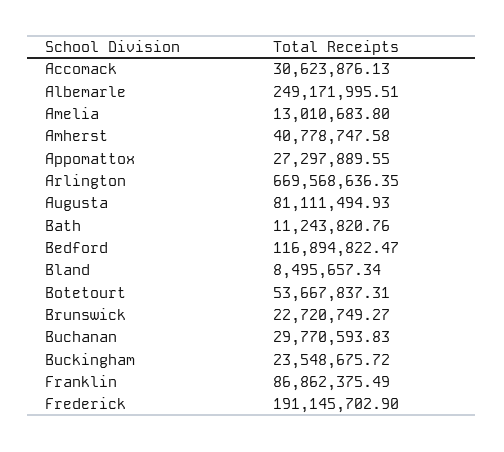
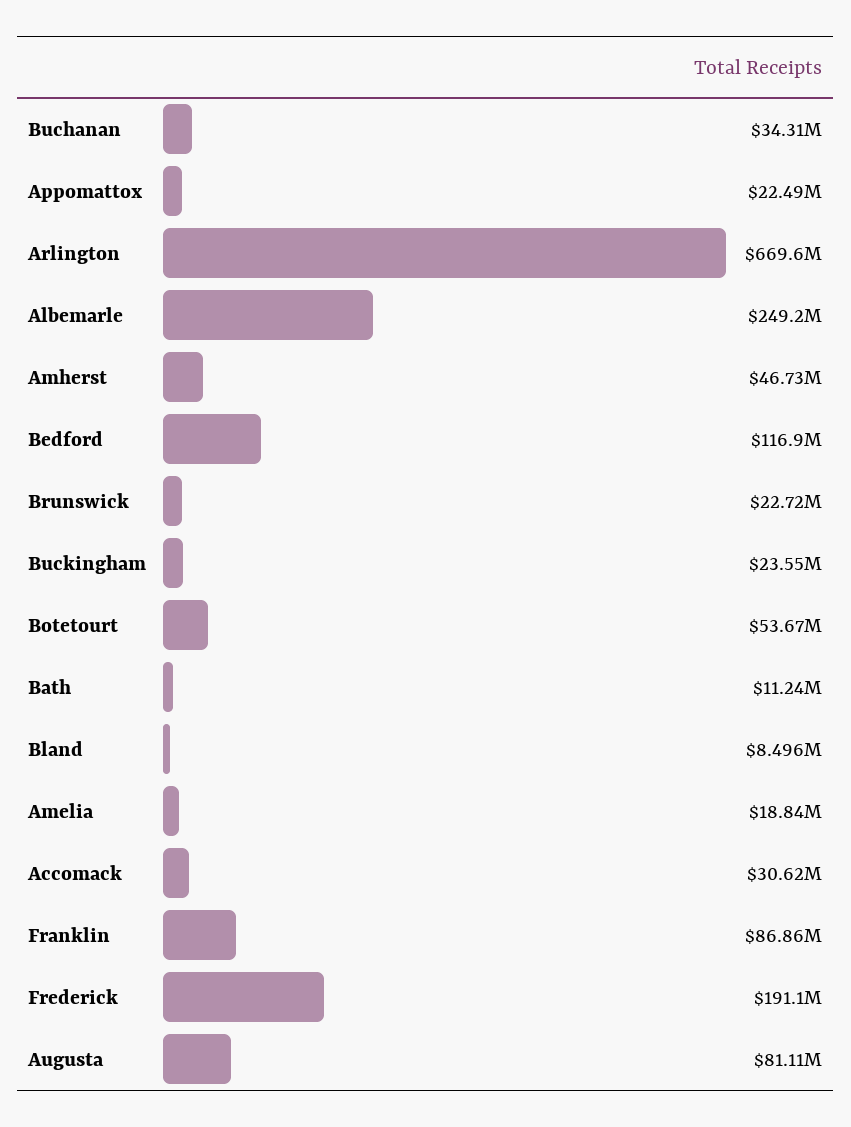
Amelia: 13010683.8 -> 18840000
Amherst: 40778747.58 -> 46730000
Appomattox: 27297889.55 -> 22490000
Buchanan: 29770593.83 -> 34310000

